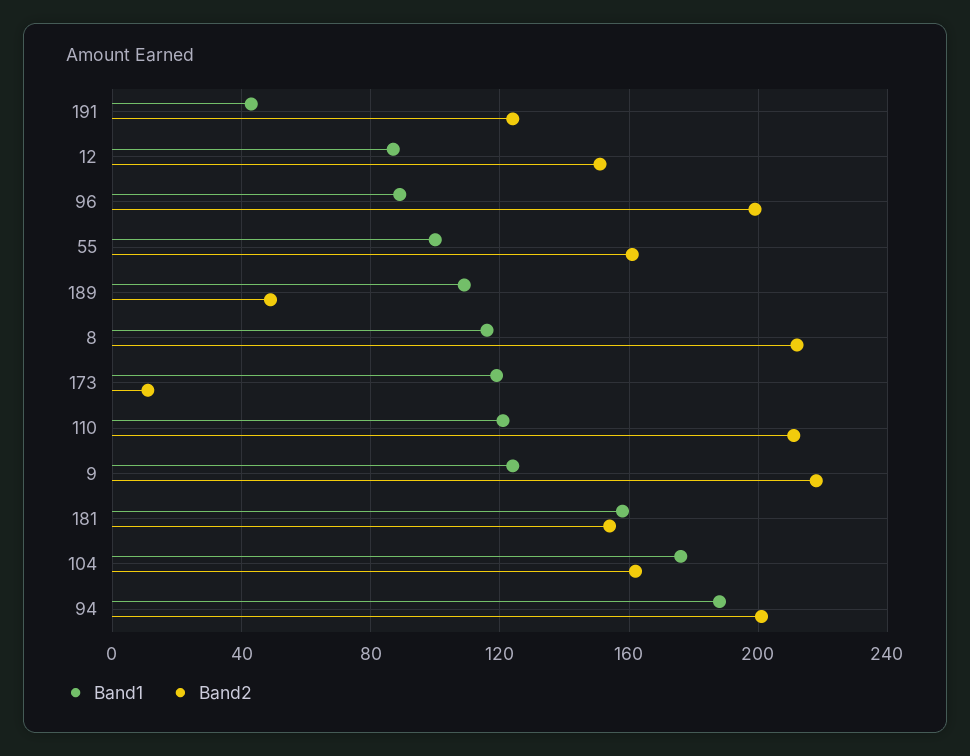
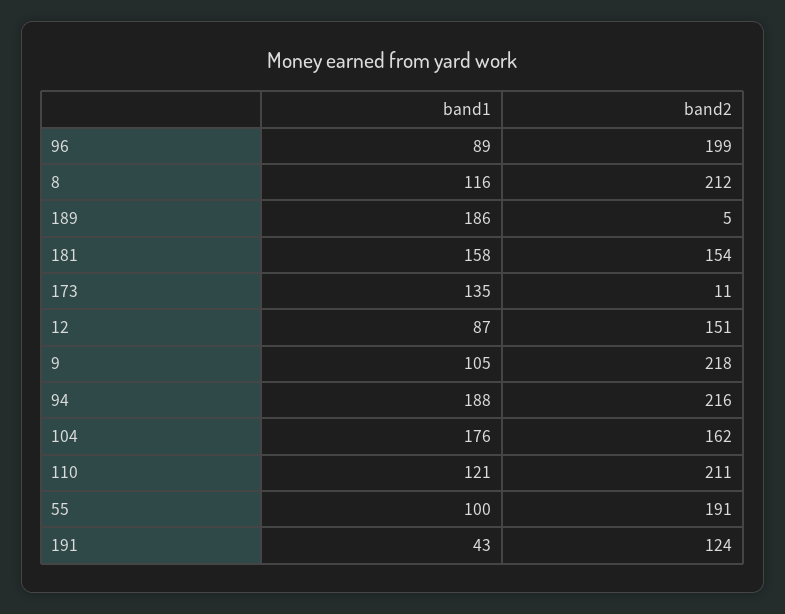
Band2, 55: 160 -> 191
Band1, 189: 110 -> 186
Band2, 189: 50 -> 5
Band1, 173: 120 -> 135
Band1, 9: 125 -> 105
Band2, 94: 200 -> 216

